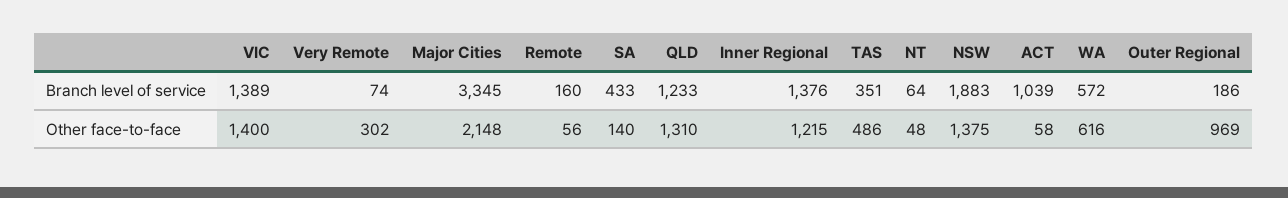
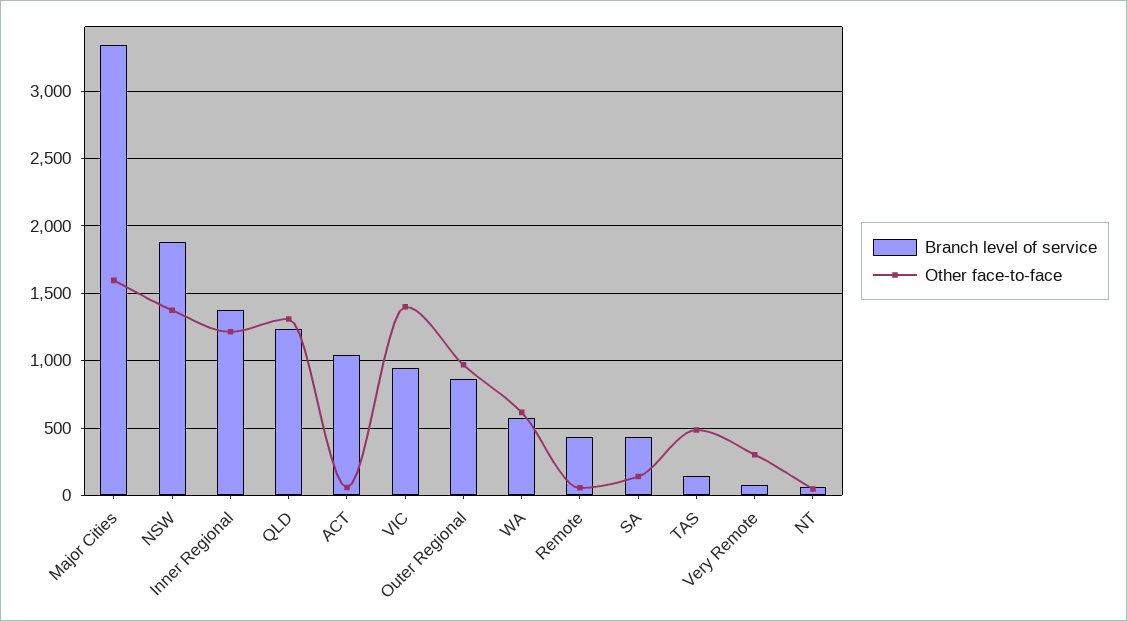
Branch level of service, VIC: 1389 -> 950
Branch level of service, Remote: 160 -> 450
Branch level of service, TAS: 351 -> 150
Branch level of service, Outer Regional: 186 -> 850
Other face-to-face, Major Cities: 2148 -> 1600

